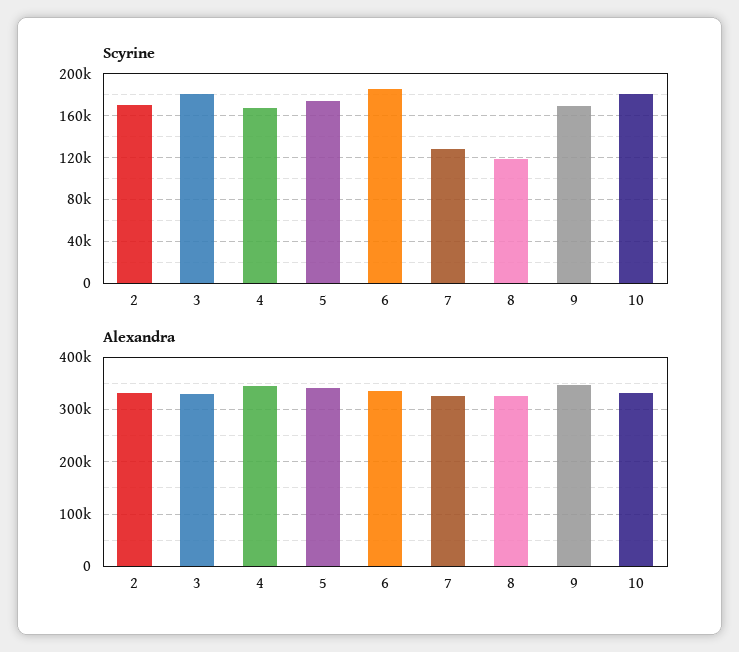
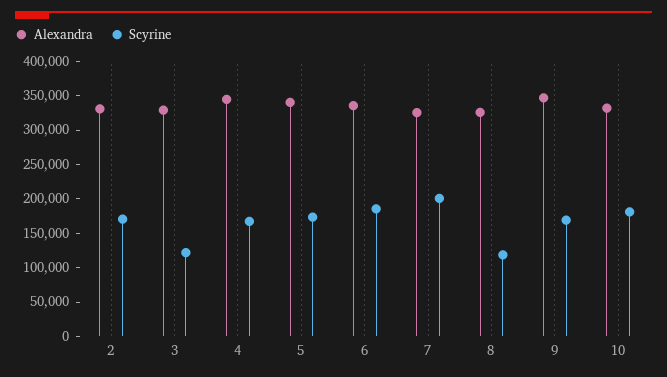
Scyrine, 3: 180000 -> 125000
Scyrine, 7: 130000 -> 200000

